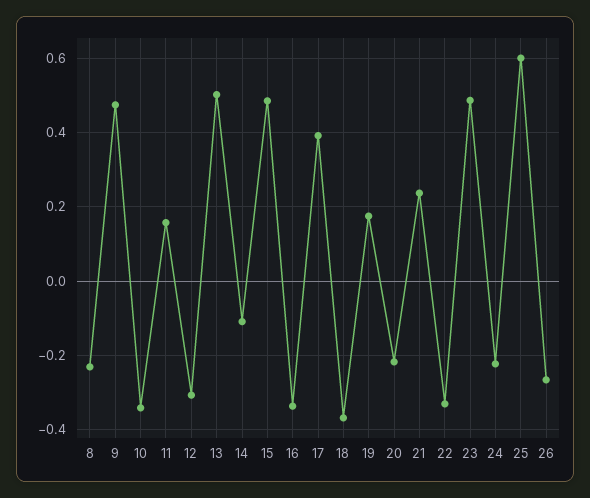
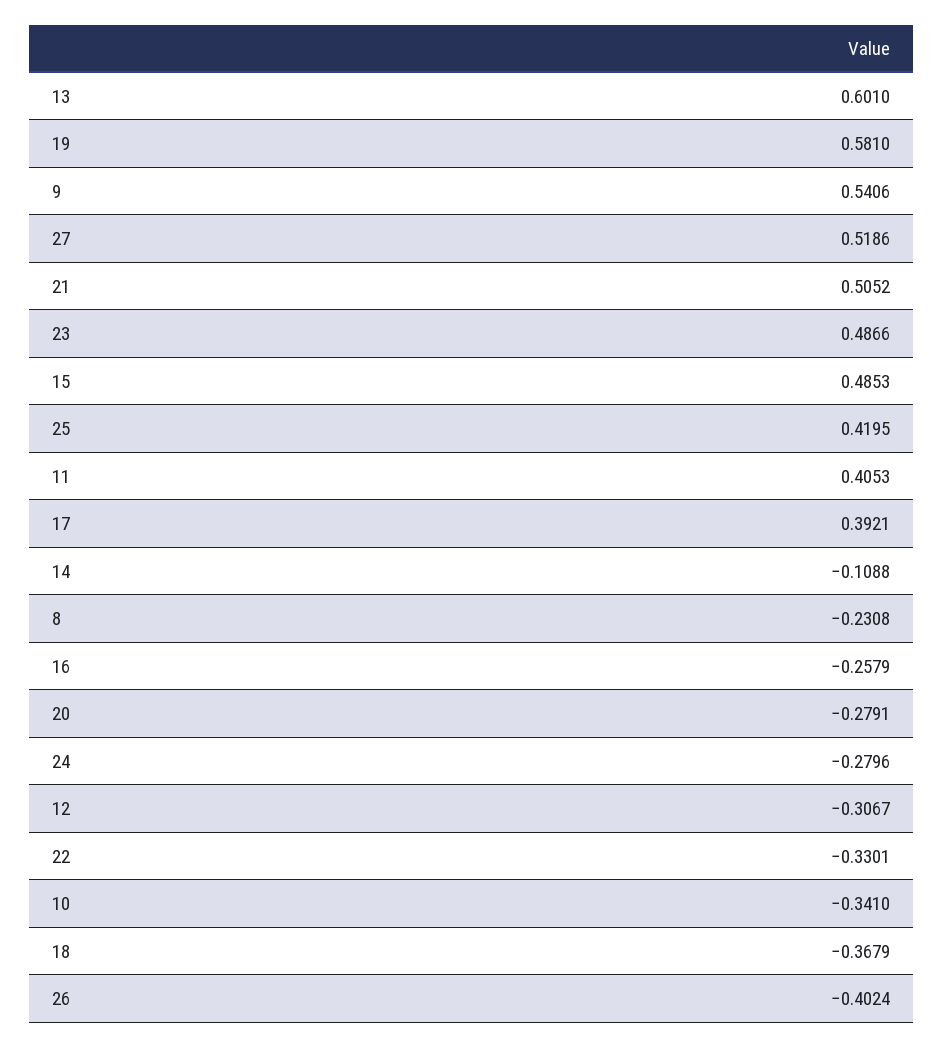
9: 0.48 -> 0.5406
11: 0.16 -> 0.4053
13: 0.5 -> 0.601
16: -0.34 -> -0.2579
19: 0.18 -> 0.581
20: -0.22 -> -0.2791
21: 0.24 -> 0.5052
24: -0.22 -> -0.2796
25: 0.6 -> 0.4195
26: -0.26 -> -0.4024
27: none -> 0.5186

